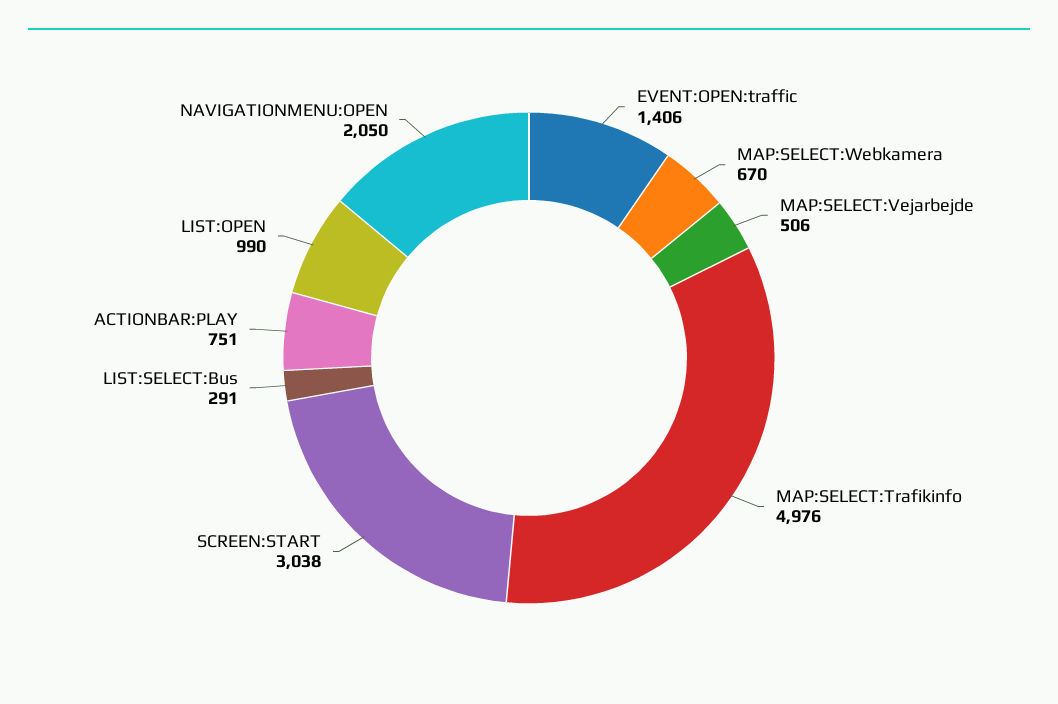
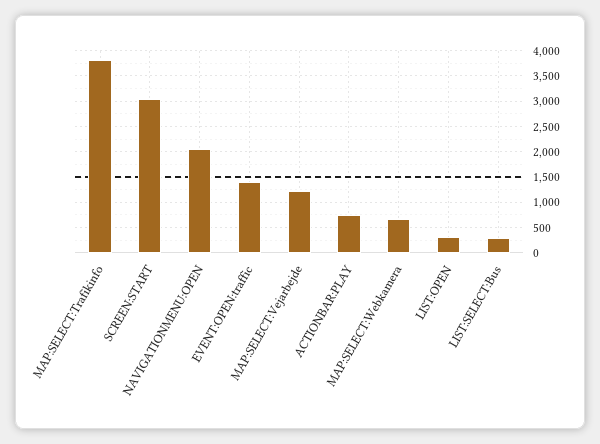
MAP:SELECT:Vejarbejde: 506 -> 1250
MAP:SELECT:Trafikinfo: 4976 -> 3750
LIST:OPEN: 990 -> 250

